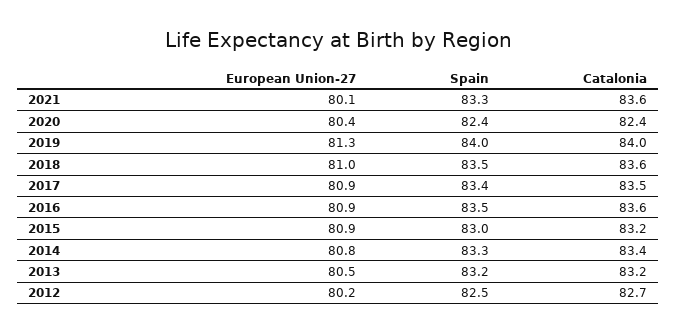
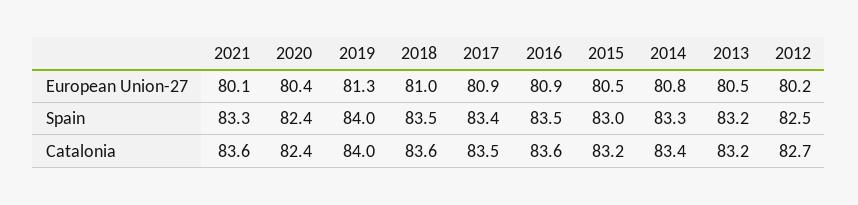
European Union-27, 2015: 80.9 -> 80.5

